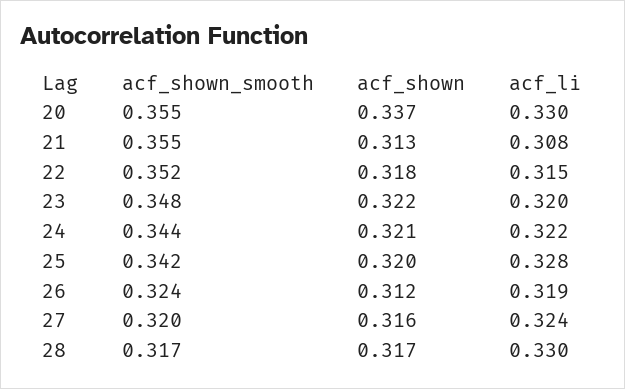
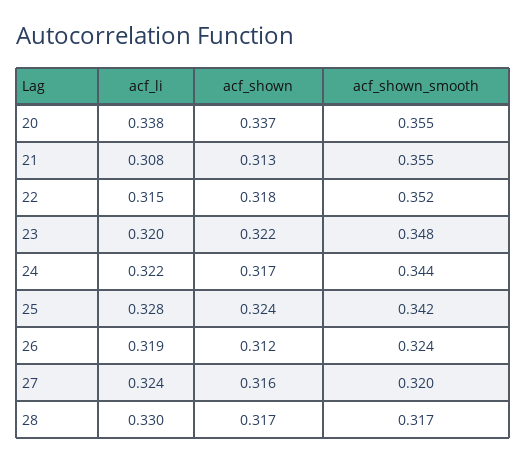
acf_li, 20: 0.33 -> 0.338
acf_shown, 24: 0.321 -> 0.317
acf_shown, 25: 0.32 -> 0.324

